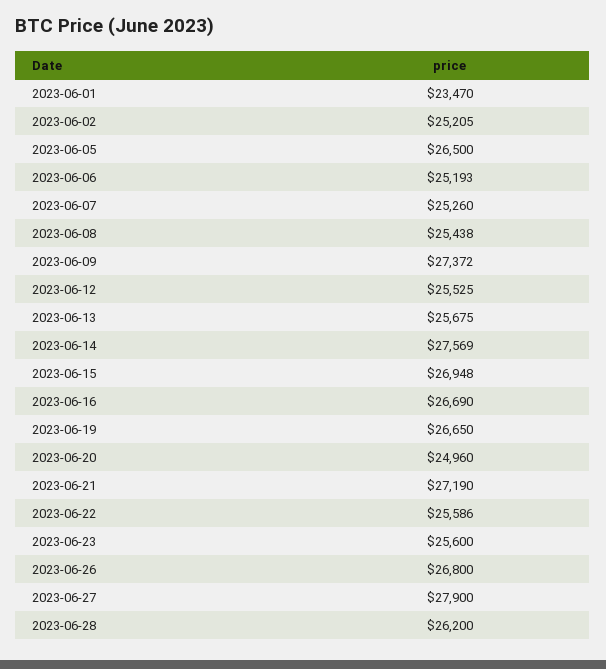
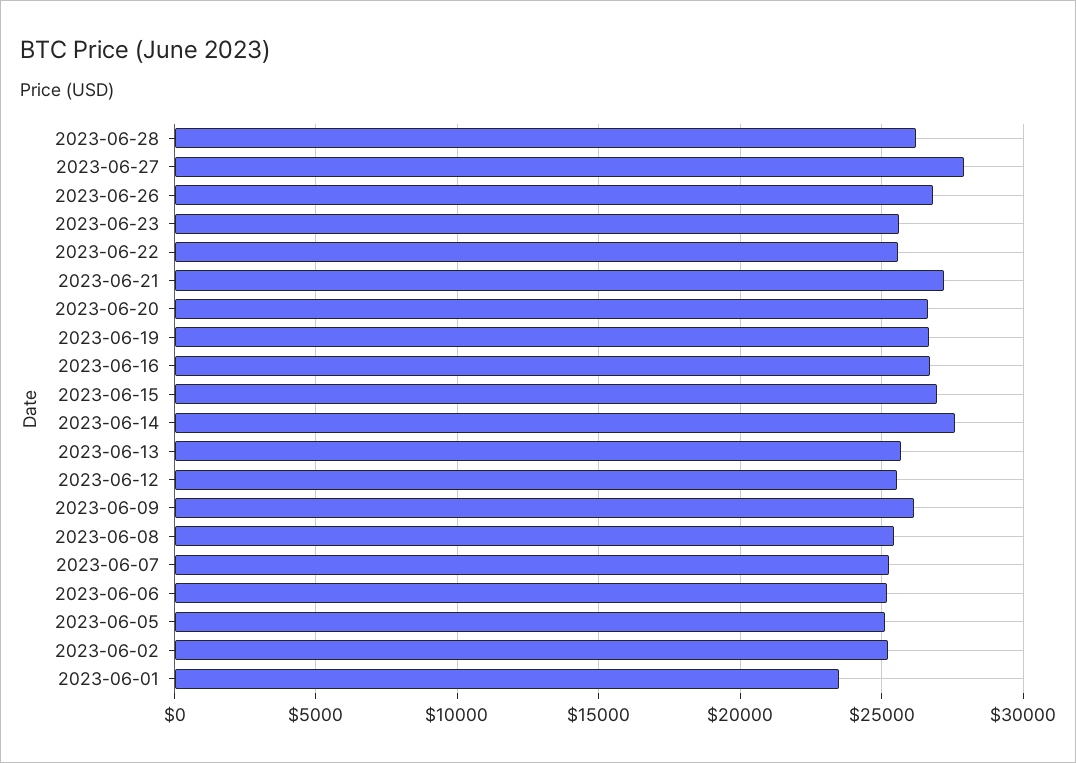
2023-06-05: 26500 -> 25000
2023-06-09: 27372 -> 26000
2023-06-20: 24960 -> 26500

